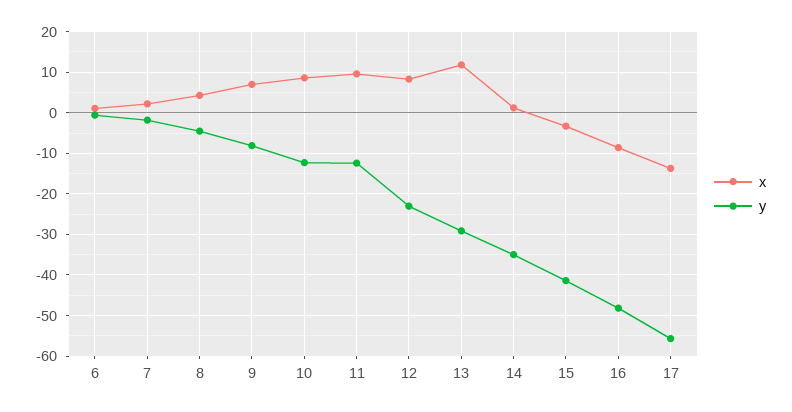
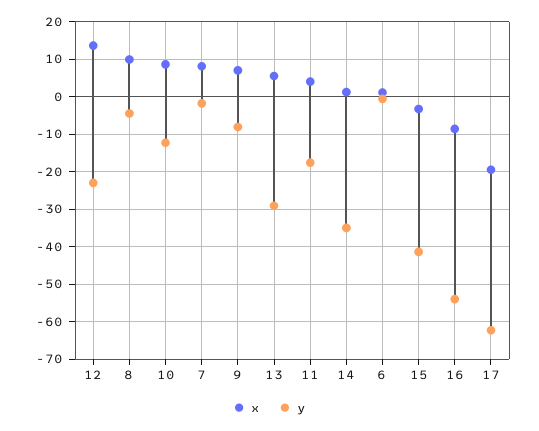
x, 7: 2 -> 8
x, 8: 4 -> 10
x, 11: 10 -> 4
y, 11: -12 -> -18
x, 12: 8 -> 14
x, 13: 12 -> 6
y, 16: -48 -> -54
x, 17: -14 -> -20
y, 17: -56 -> -62

